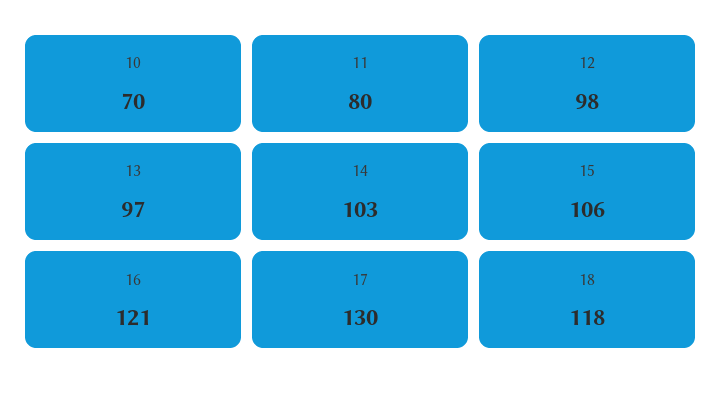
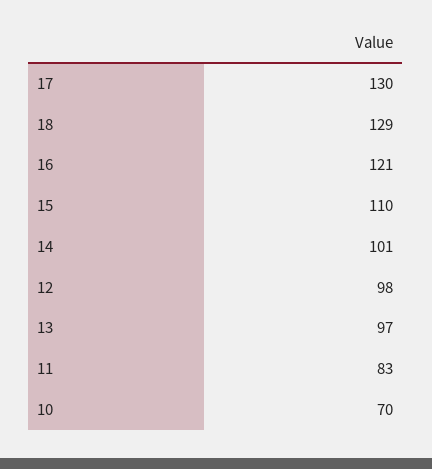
11: 80 -> 83
14: 103 -> 101
15: 106 -> 110
18: 118 -> 129

